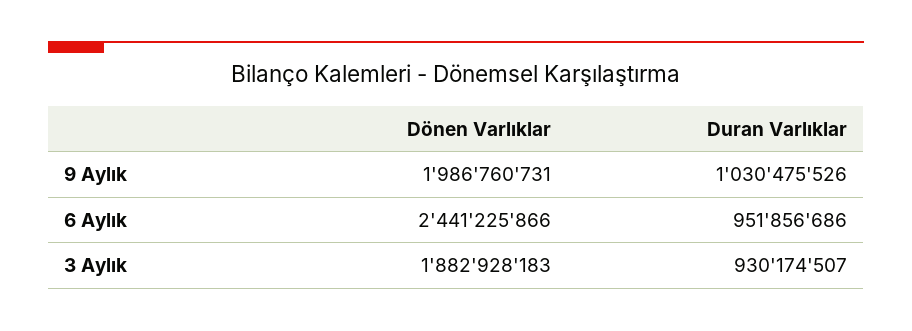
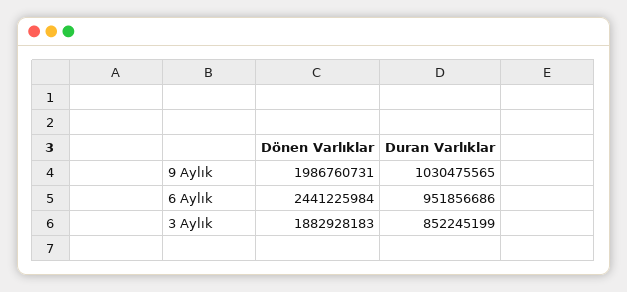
Duran Varlıklar, 9 Aylık: 1030475526 -> 1030475565
Dönen Varlıklar, 6 Aylık: 2441225866 -> 2441225984
Duran Varlıklar, 3 Aylık: 930174507 -> 852245199

